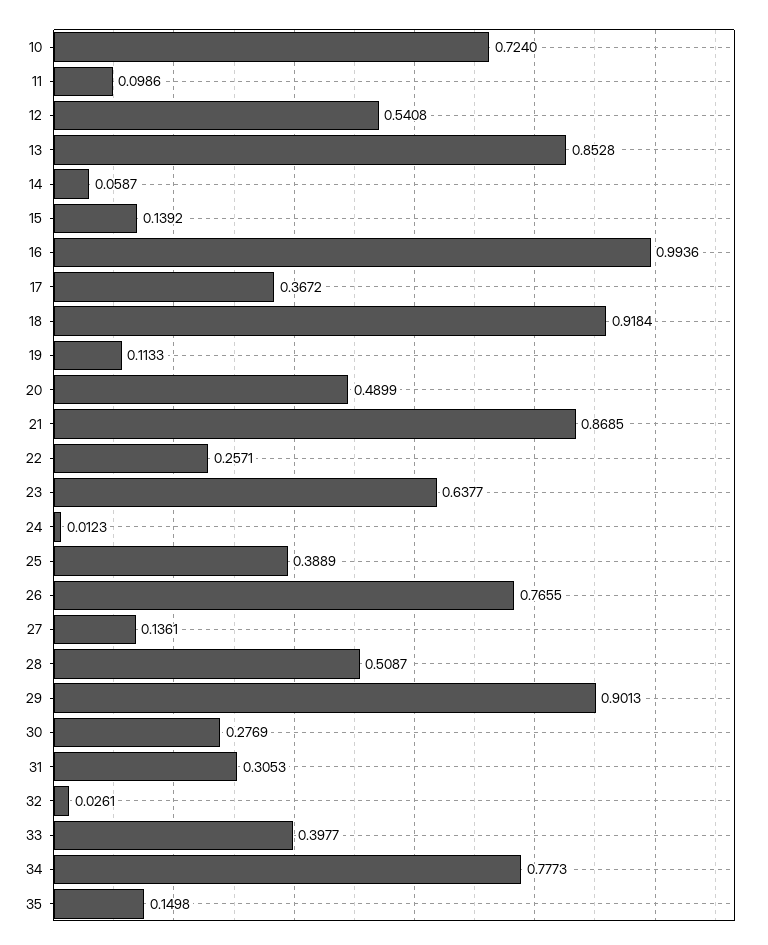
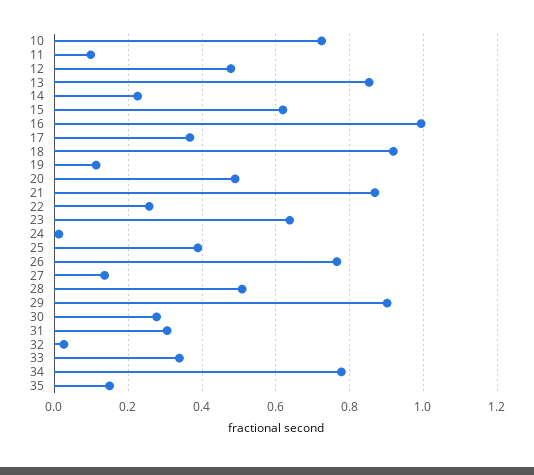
12: 0.5408 -> 0.48
14: 0.0587 -> 0.22
15: 0.1392 -> 0.62
33: 0.3977 -> 0.34

